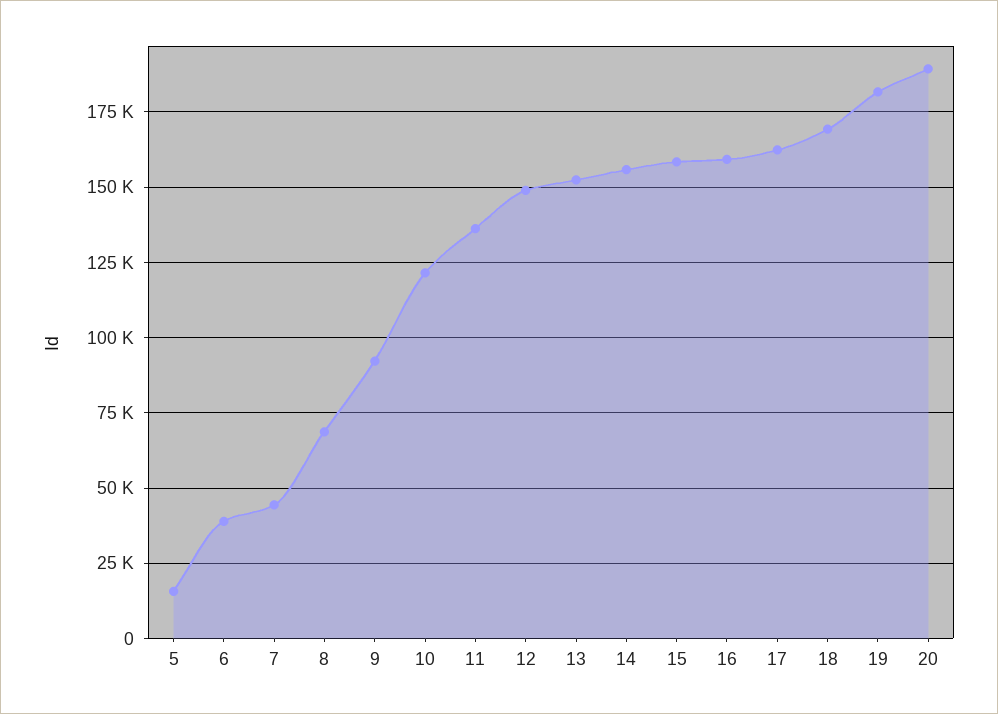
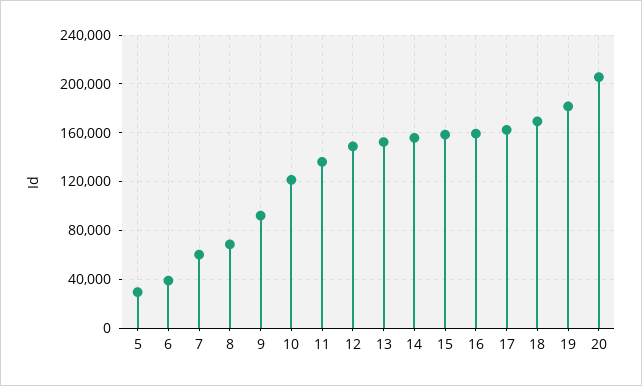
5: 15000 -> 30000
7: 45000 -> 60000
20: 190000 -> 205000

